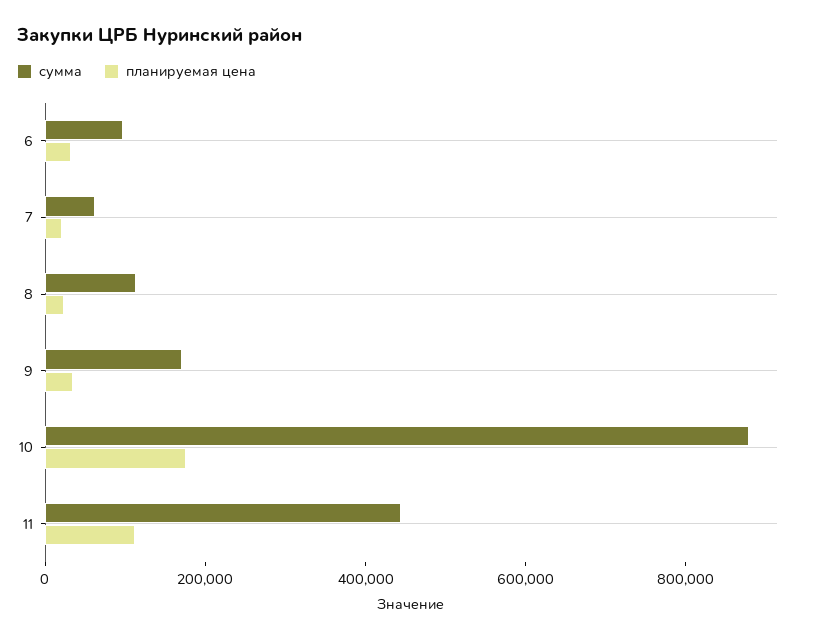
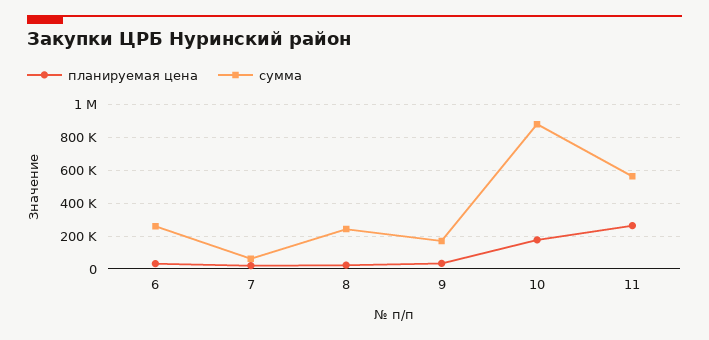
сумма, 6: 100000 -> 250000
сумма, 8: 100000 -> 250000
сумма, 11: 450000 -> 550000
планируемая цена, 11: 100000 -> 250000

